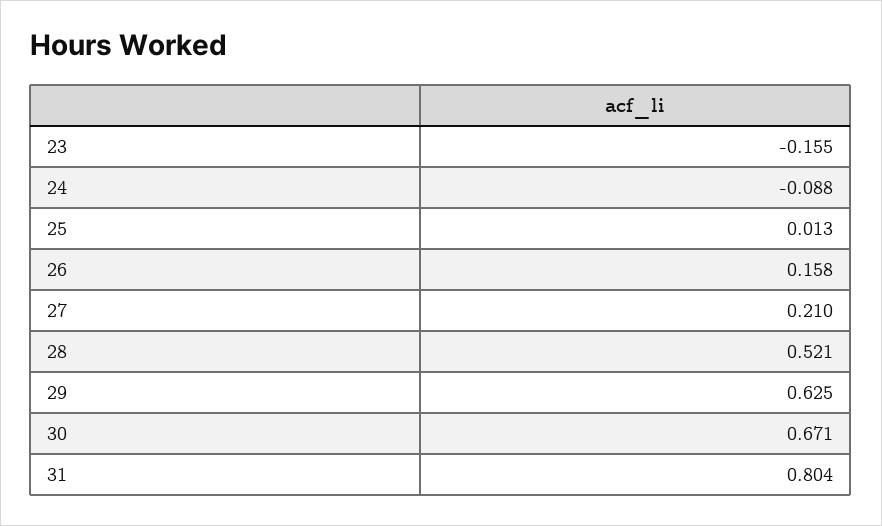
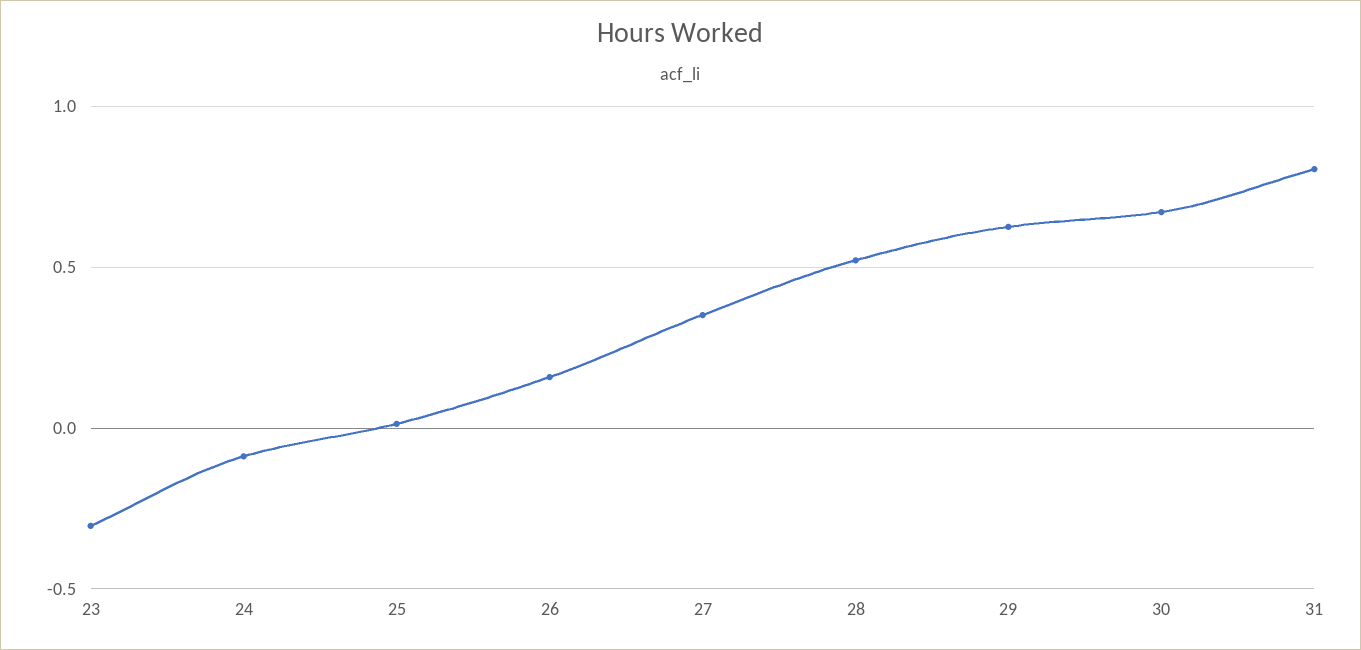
23: -0.155 -> -0.3
27: 0.21 -> 0.35

